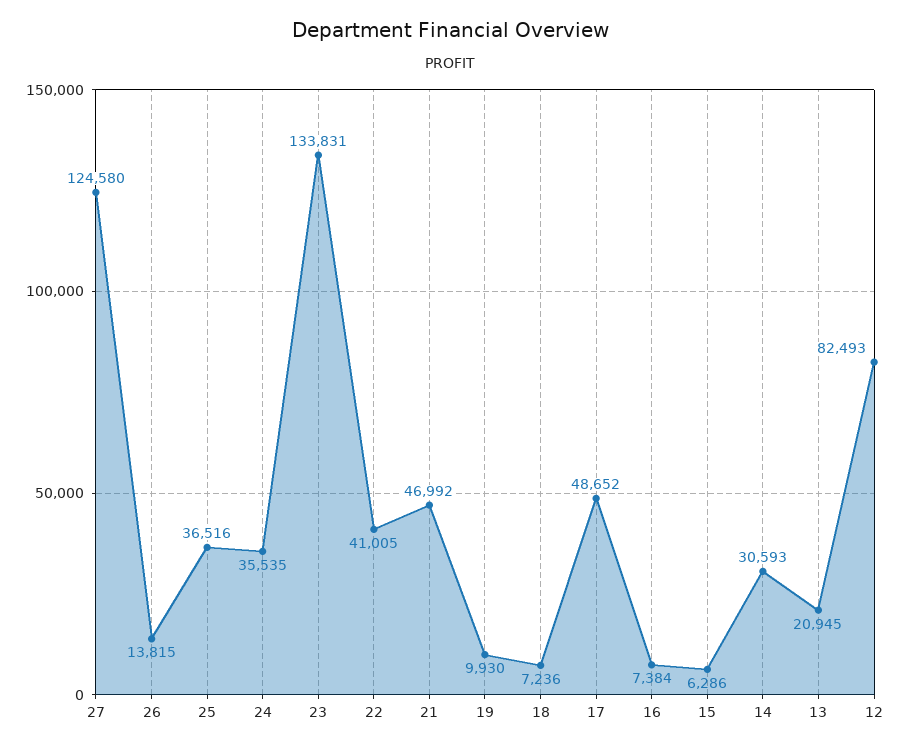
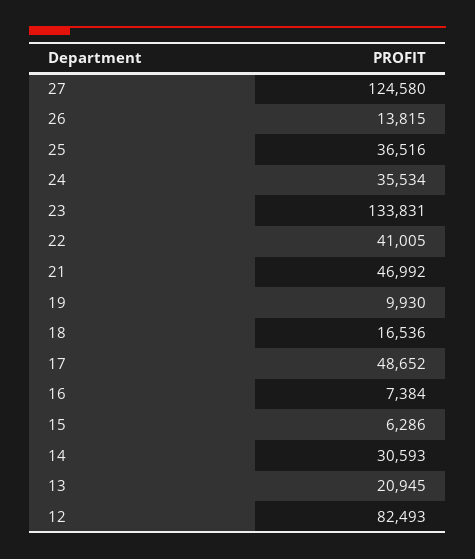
24: 35535 -> 35534
18: 7236 -> 16536

